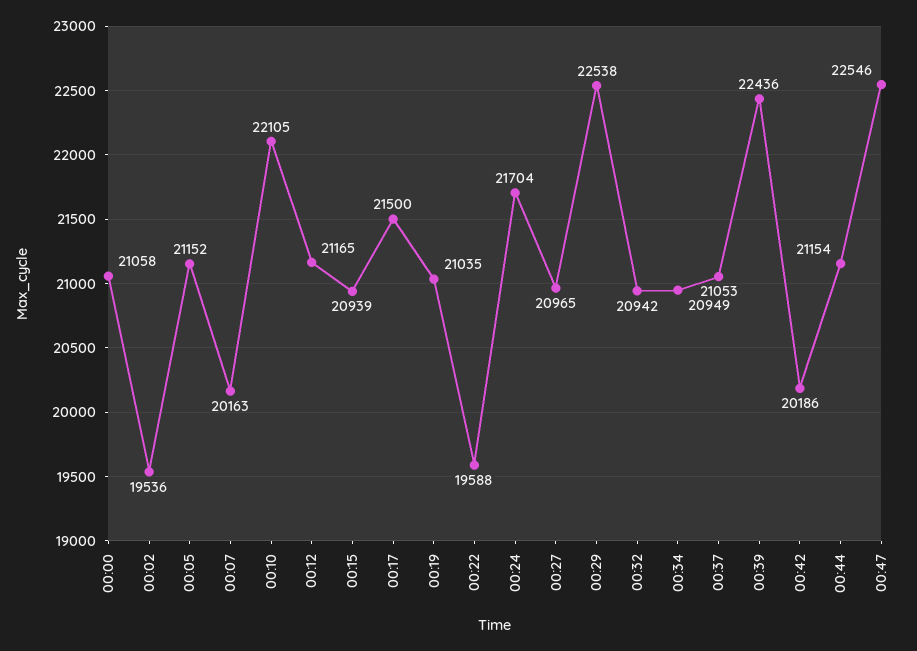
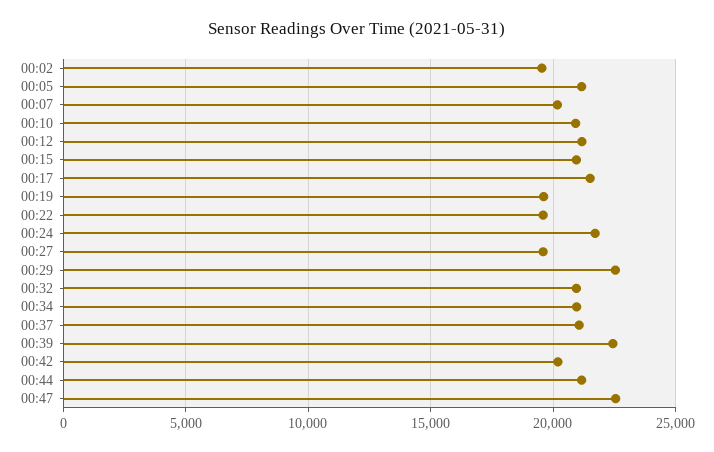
00:00: 21058 -> none
00:10: 22105 -> 21000
00:19: 21035 -> 19500
00:27: 20965 -> 19500

